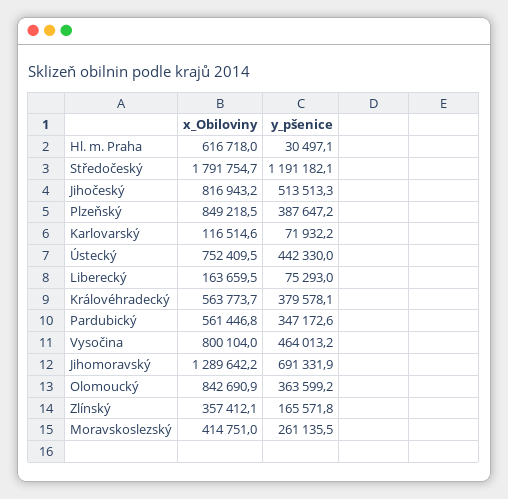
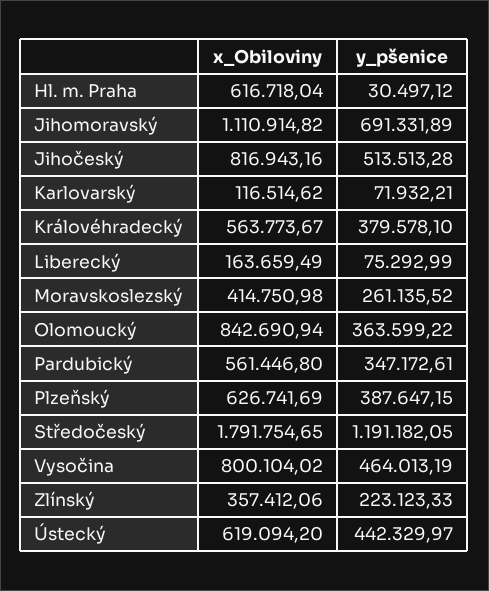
x_Obiloviny, Plzeňský: 849218.5 -> 626741.69
x_Obiloviny, Ústecký: 752409.5 -> 619094.2
x_Obiloviny, Jihomoravský: 1289642.2 -> 1110914.82
y_pšenice, Zlínský: 165571.8 -> 223123.33

